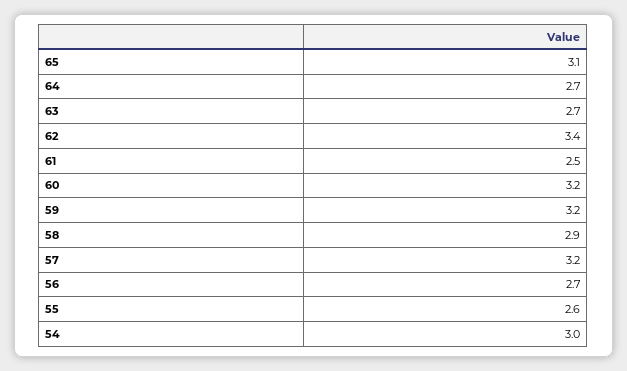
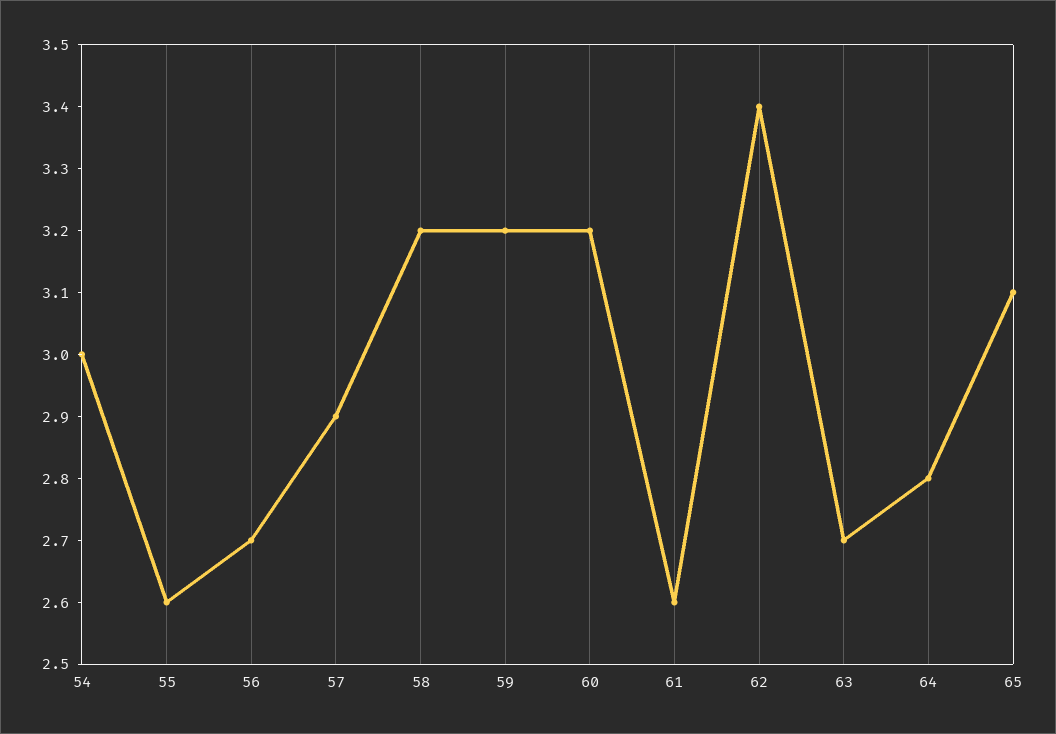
64: 2.7 -> 2.8
61: 2.5 -> 2.6
58: 2.9 -> 3.2
57: 3.2 -> 2.9

